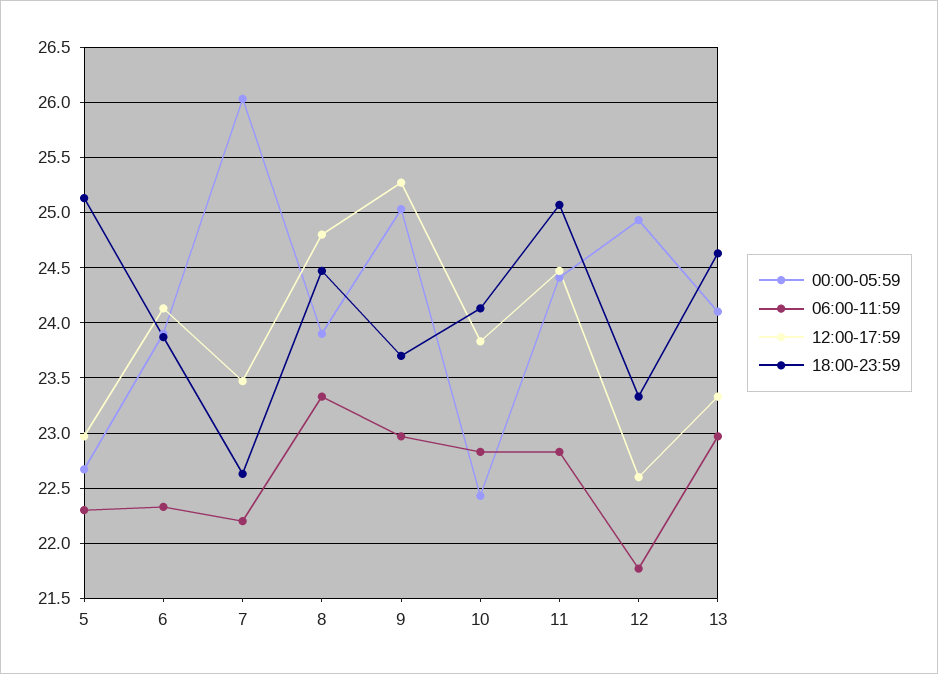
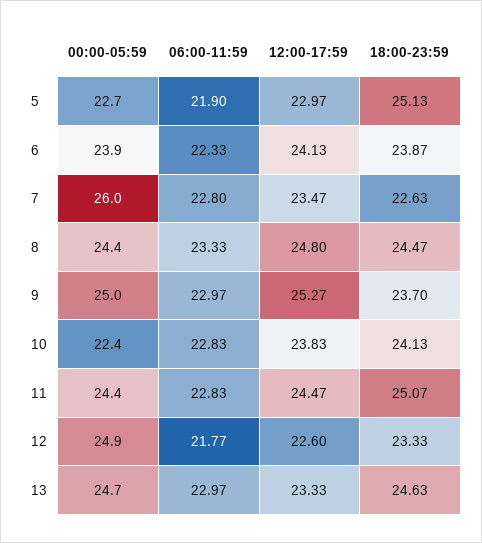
06:00-11:59, 5: 22.3 -> 21.9
06:00-11:59, 7: 22.2 -> 22.8
00:00-05:59, 8: 23.9 -> 24.4
00:00-05:59, 13: 24.1 -> 24.7

